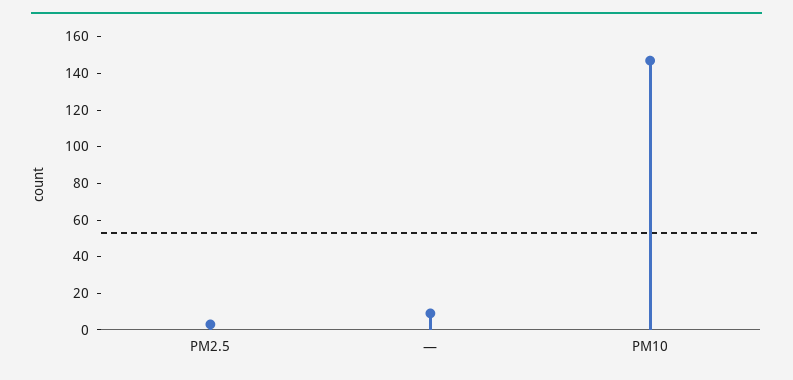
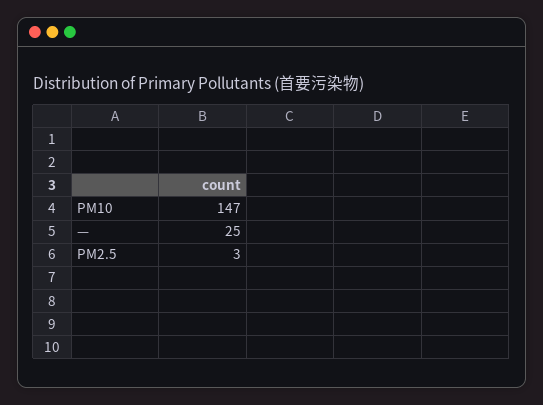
—: 10 -> 25

